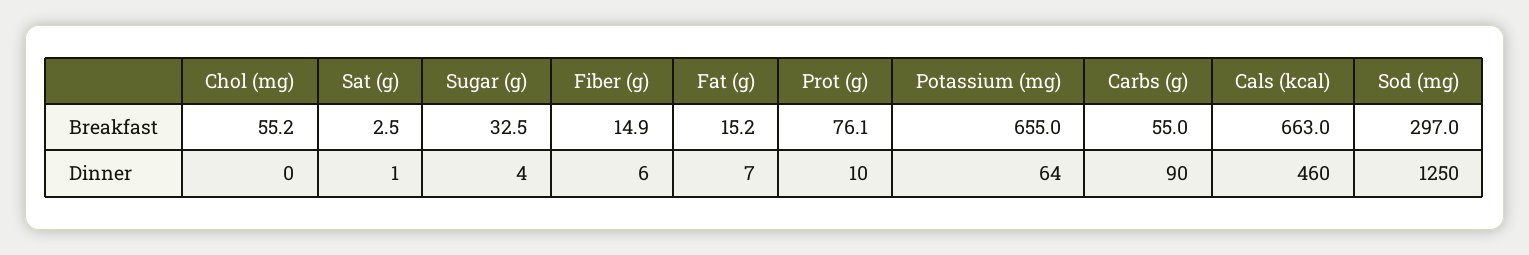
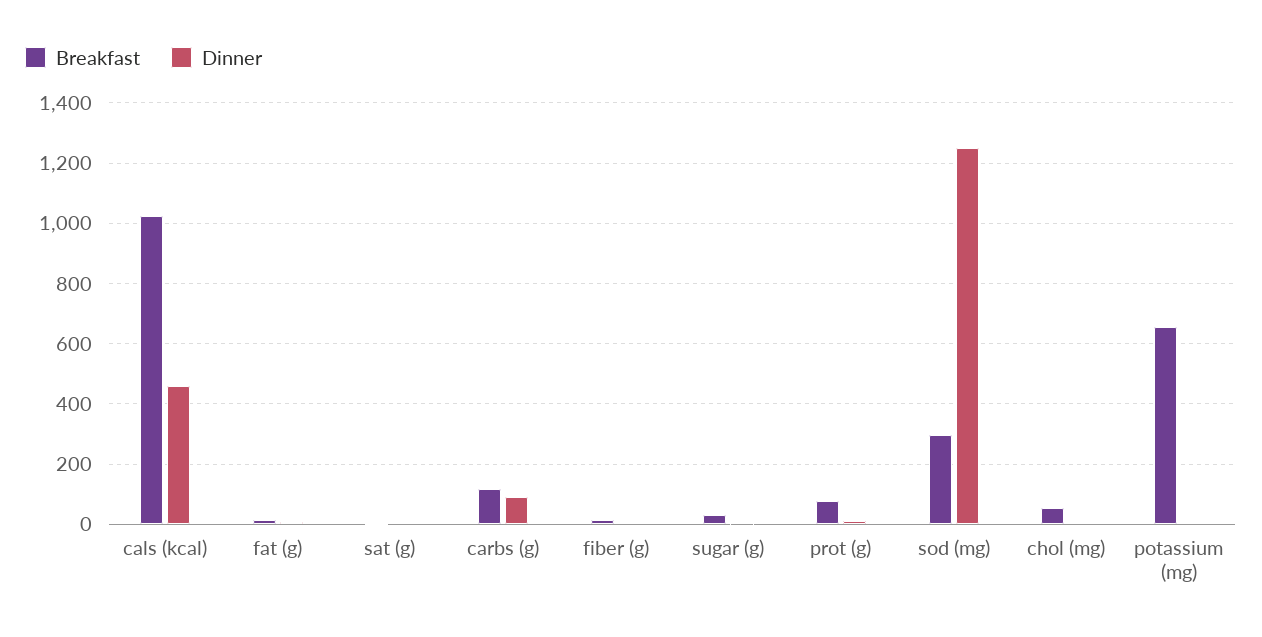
Breakfast, Carbs (g): 55 -> 120
Breakfast, Cals (kcal): 663 -> 1020
Dinner, Potassium (mg): 64 -> 0

